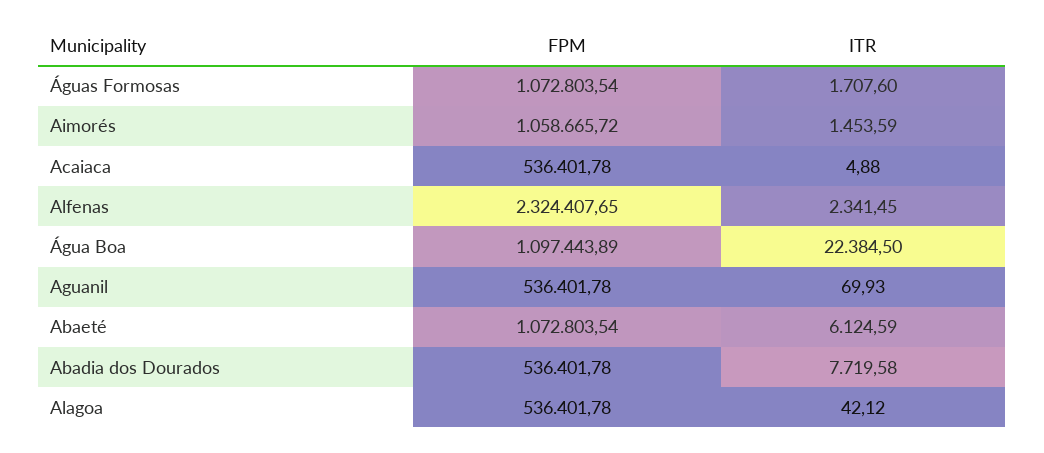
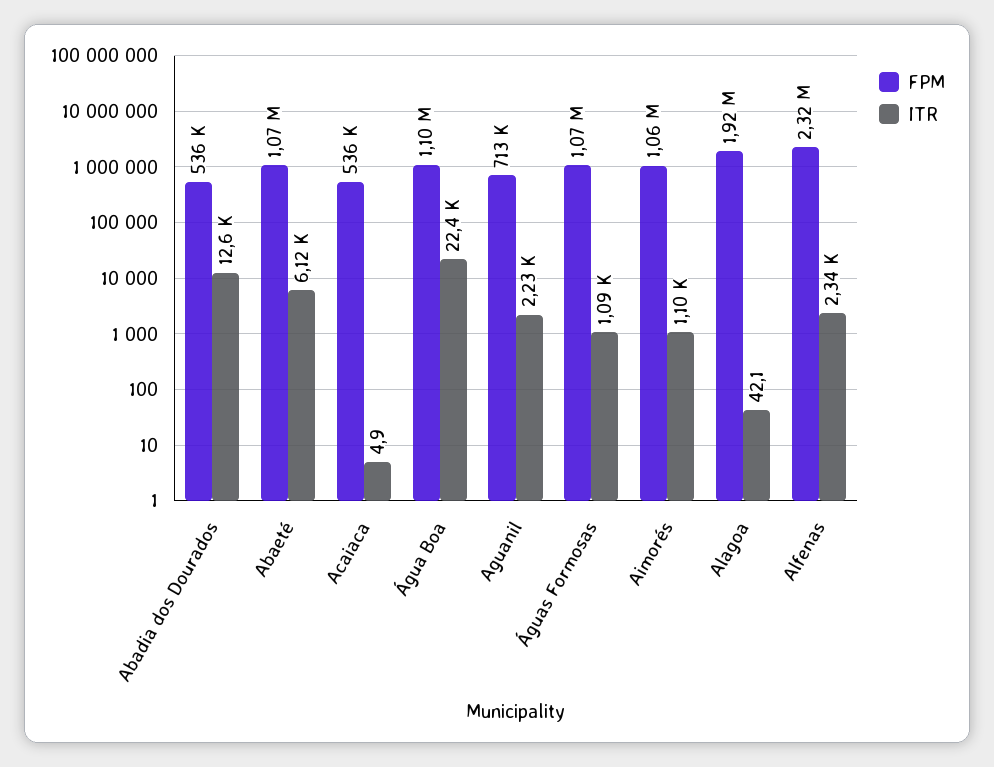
ITR, Águas Formosas: 1707.6 -> 1090
ITR, Aimorés: 1453.59 -> 1100
FPM, Aguanil: 536401.78 -> 713000
ITR, Aguanil: 69.93 -> 2230
ITR, Abadia dos Dourados: 7719.58 -> 12600
FPM, Alagoa: 536401.78 -> 1920000

